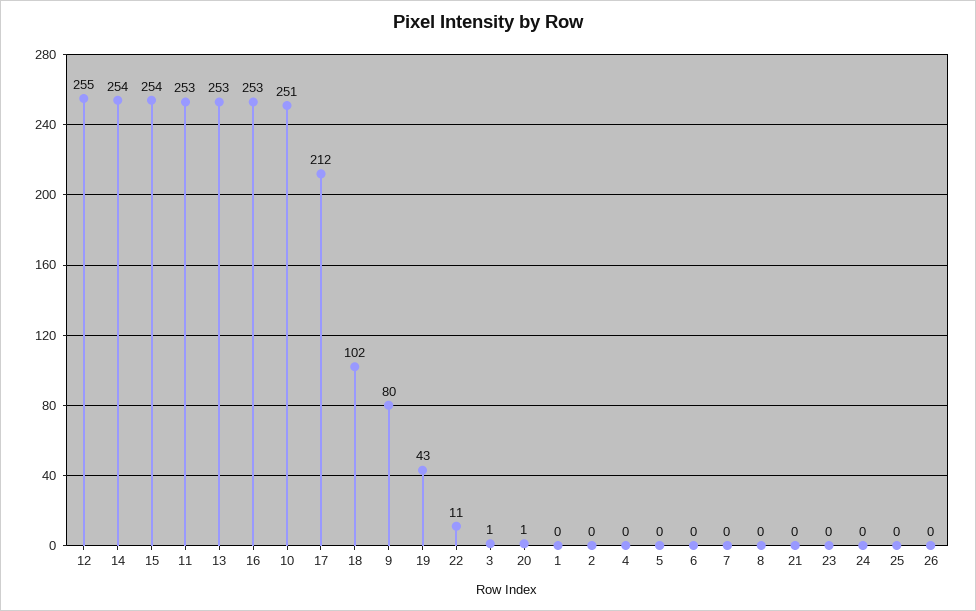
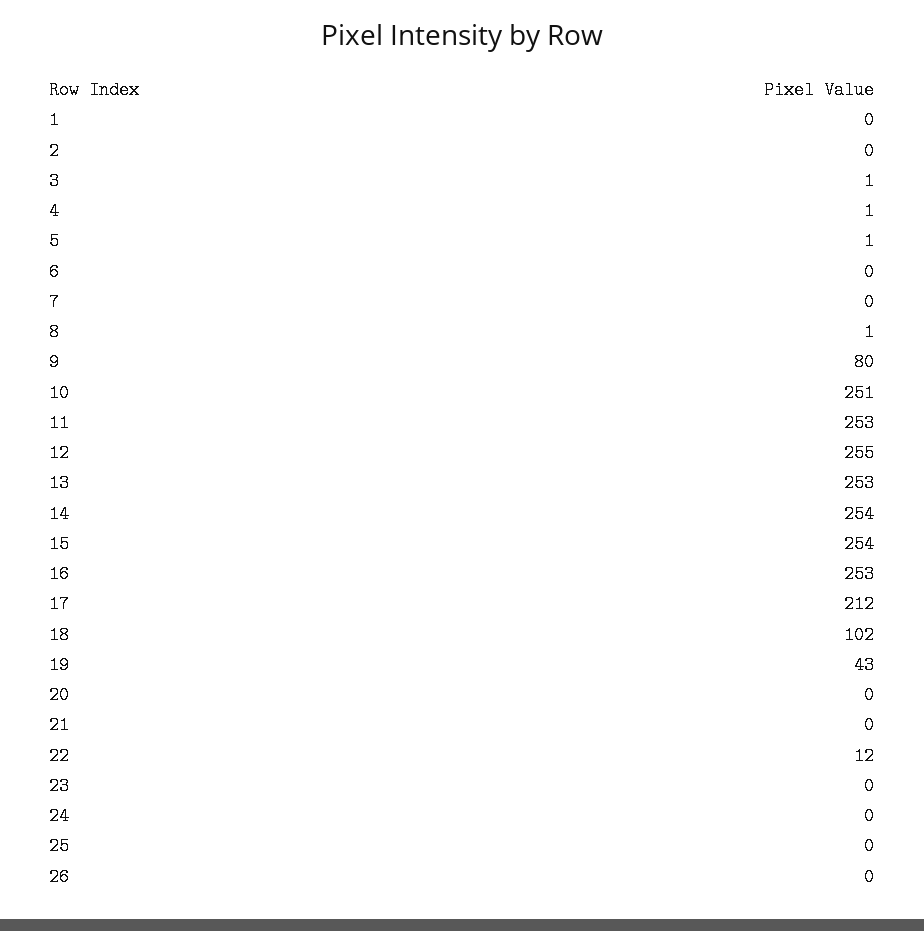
22: 11 -> 12
20: 1 -> 0
4: 0 -> 1
5: 0 -> 1
8: 0 -> 1

